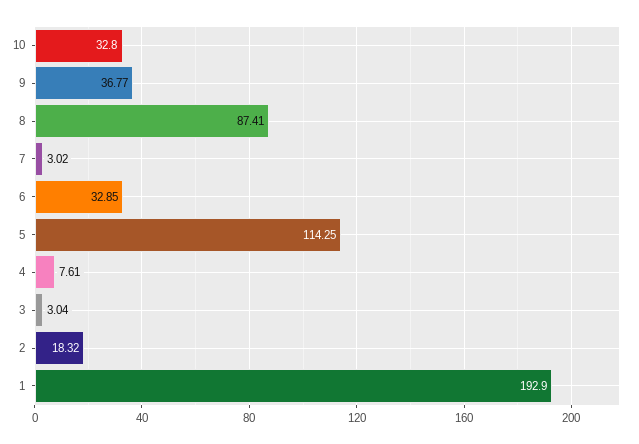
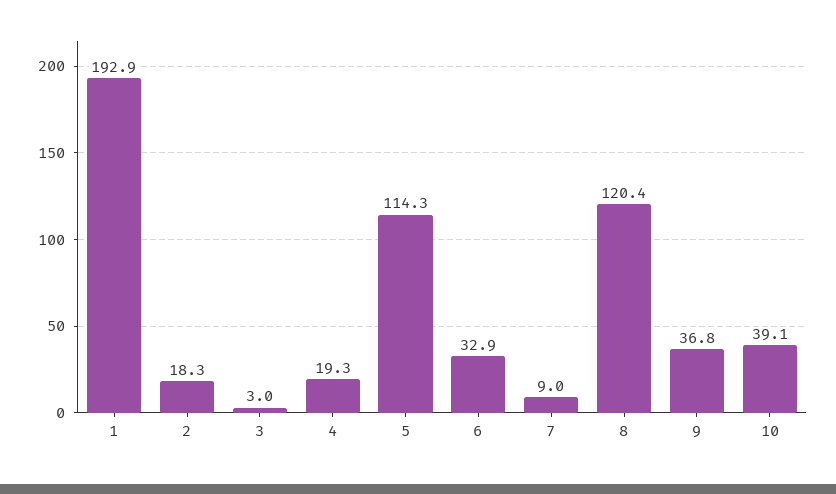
10: 32.8 -> 39.1
8: 87.41 -> 120.4
7: 3.02 -> 9
4: 7.61 -> 19.3

